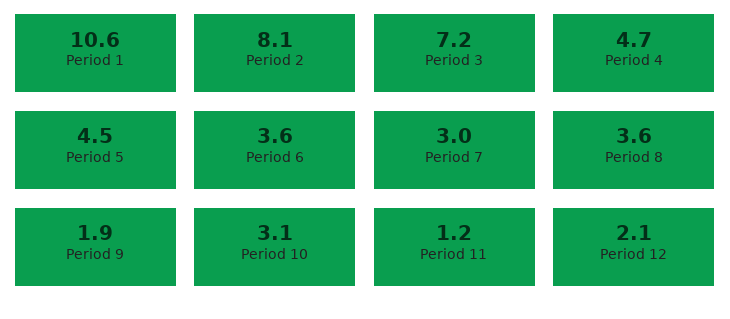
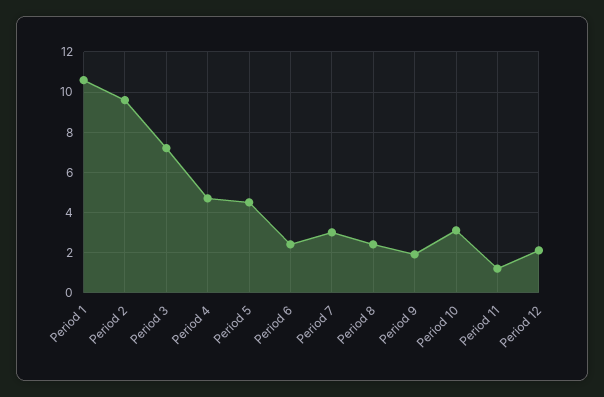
Period 2: 8.1 -> 9.5
Period 6: 3.6 -> 2.5
Period 8: 3.6 -> 2.5

